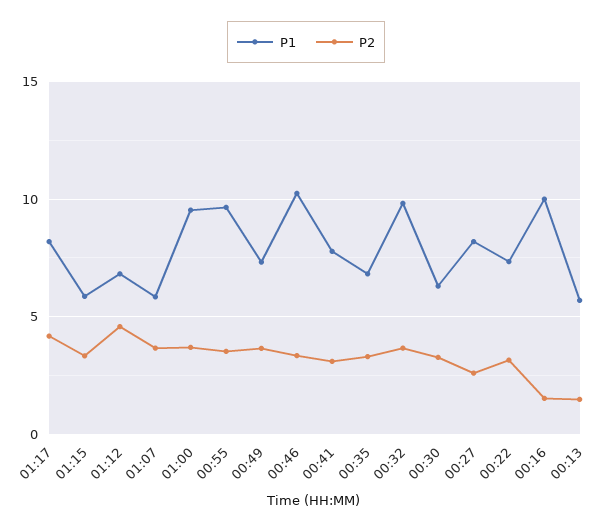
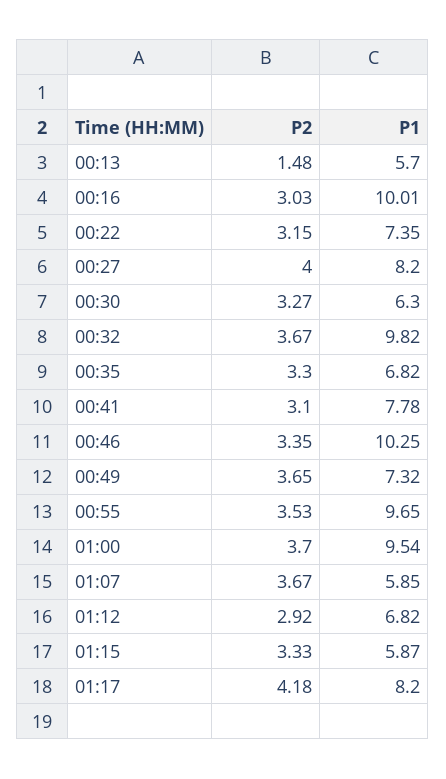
P2, 01:12: 4.5 -> 2.92
P2, 00:27: 2.5 -> 4
P2, 00:16: 1.5 -> 3.03

